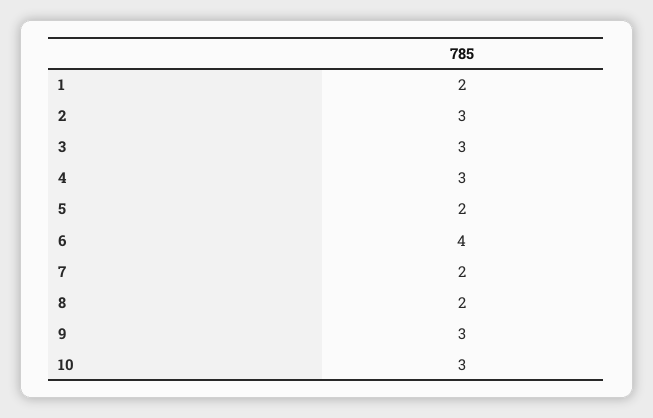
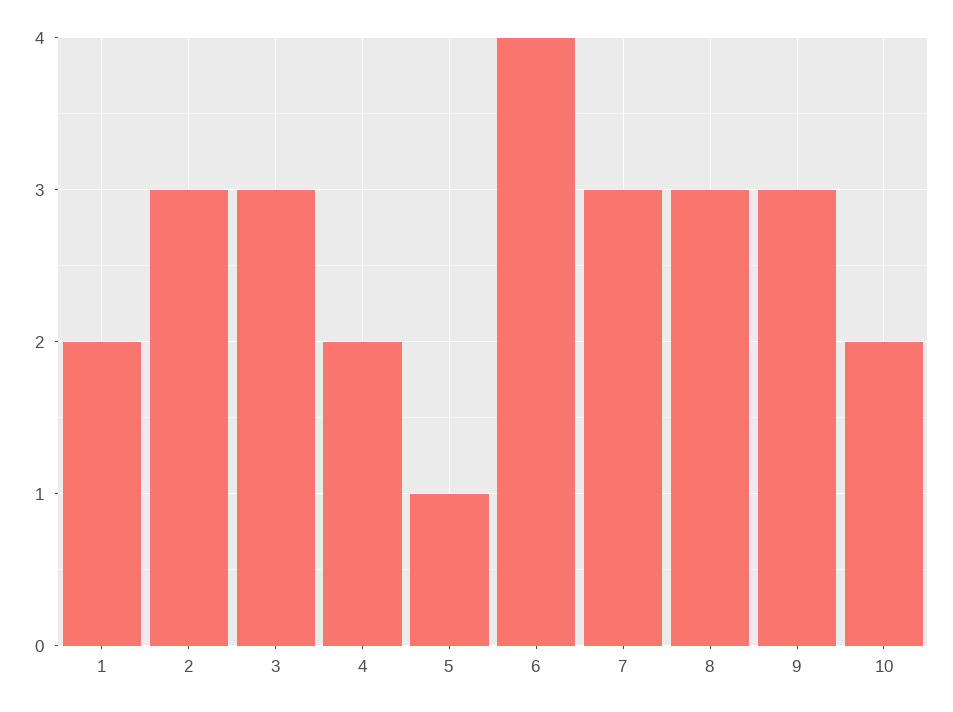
4: 3 -> 2
5: 2 -> 1
7: 2 -> 3
8: 2 -> 3
10: 3 -> 2

